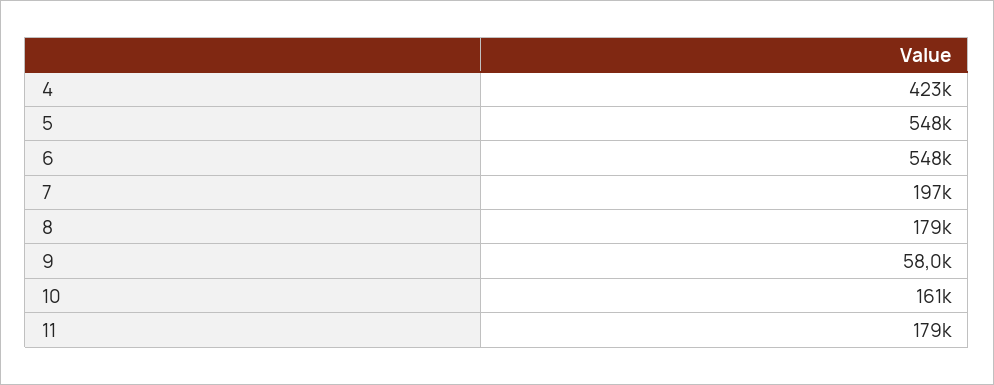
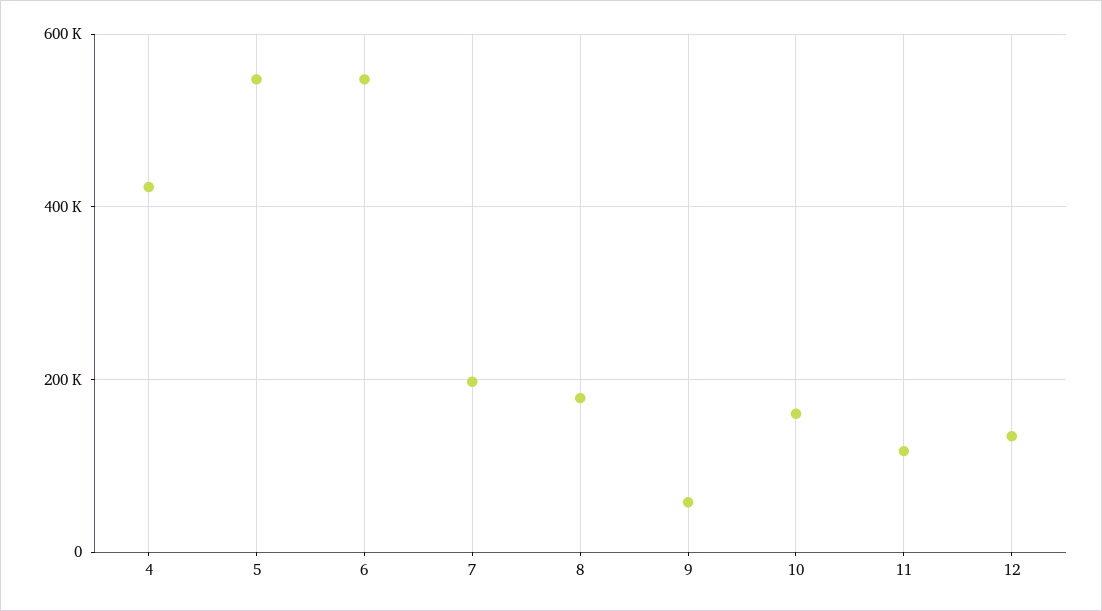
11: 179000 -> 120000
12: none -> 140000

